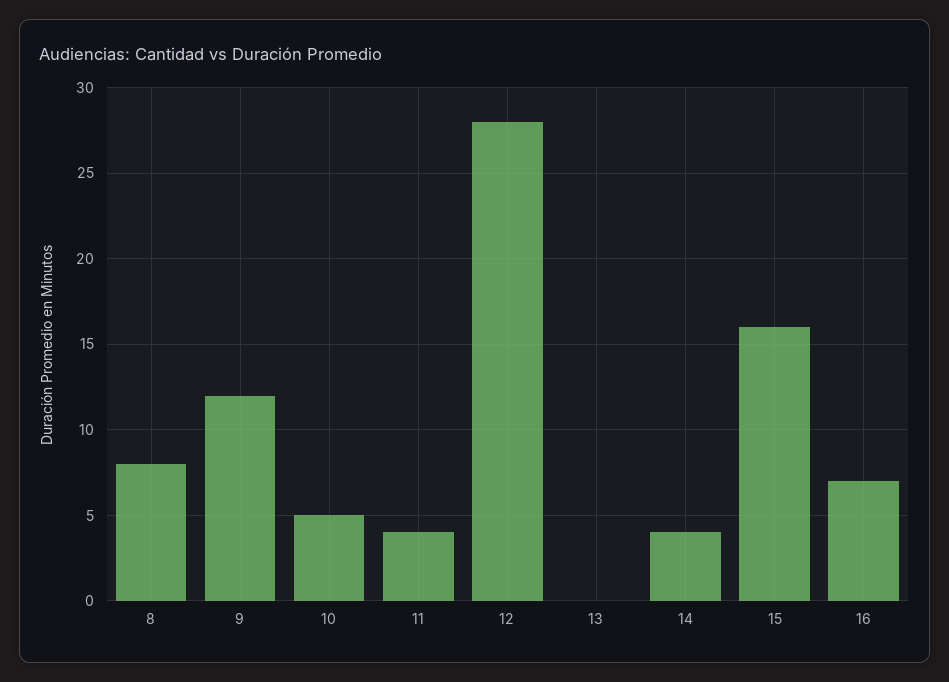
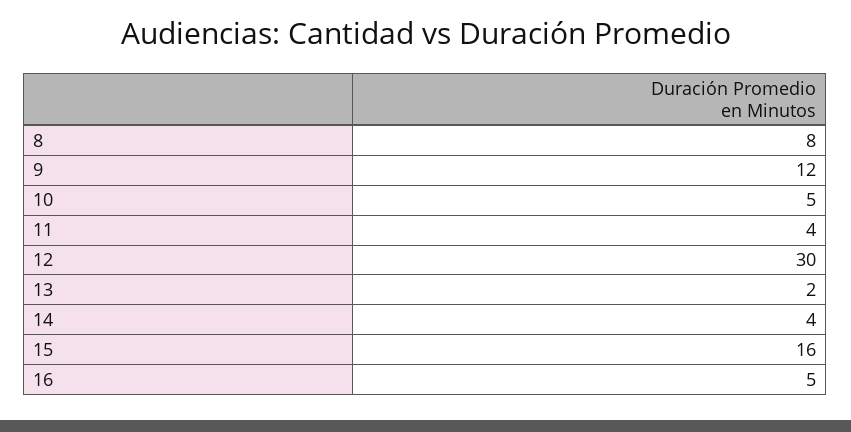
12: 28 -> 30
13: 0 -> 2
16: 7 -> 5

